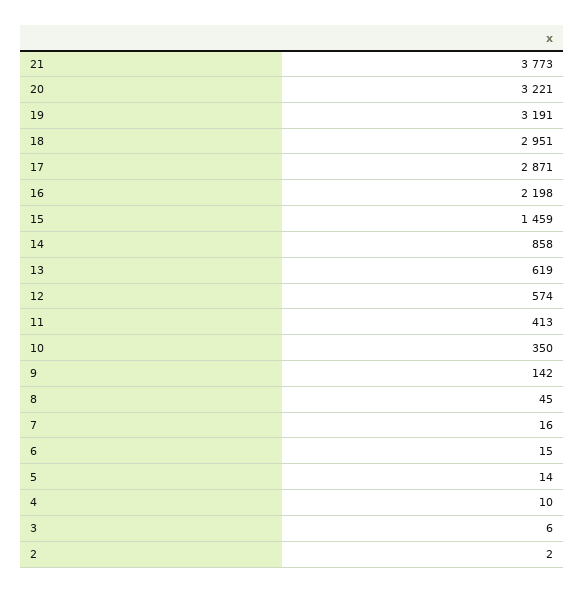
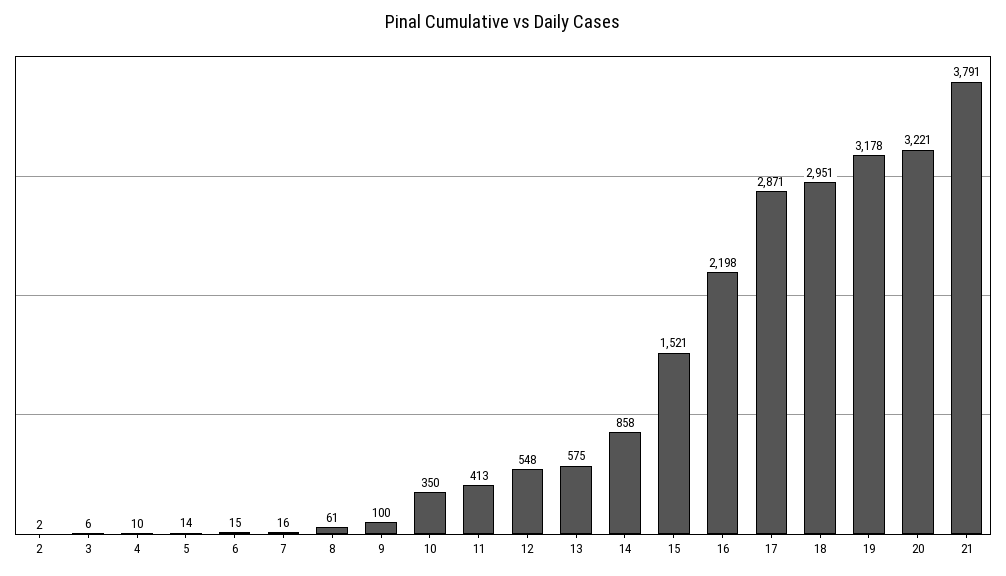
21: 3773 -> 3791
19: 3191 -> 3178
15: 1459 -> 1521
13: 619 -> 575
12: 574 -> 548
9: 142 -> 100
8: 45 -> 61

